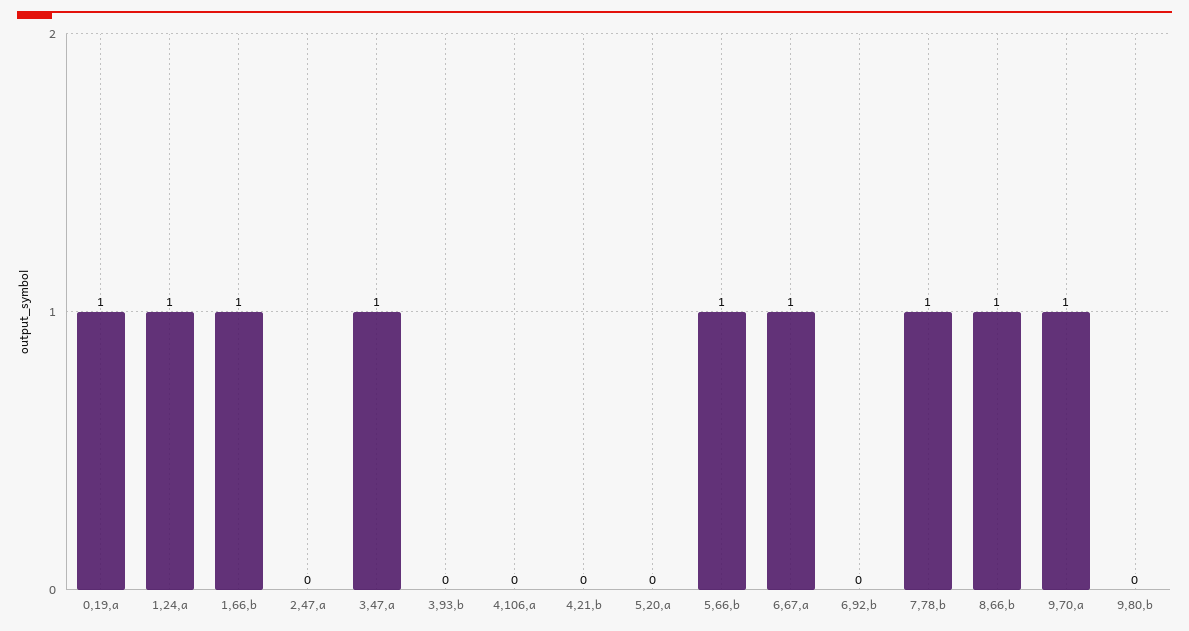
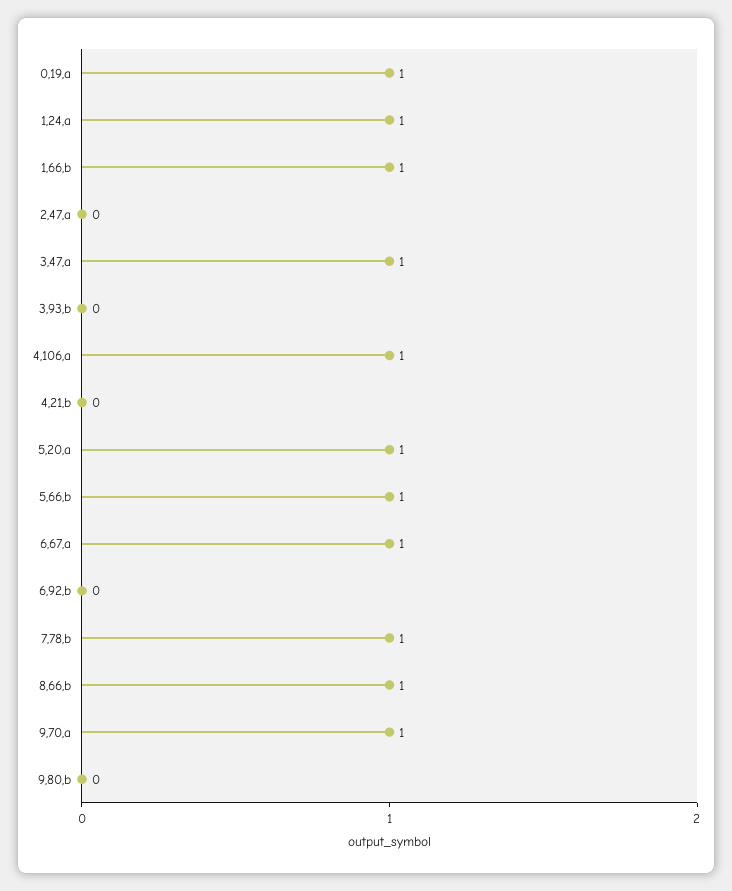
4,106,a: 0 -> 1
5,20,a: 0 -> 1

